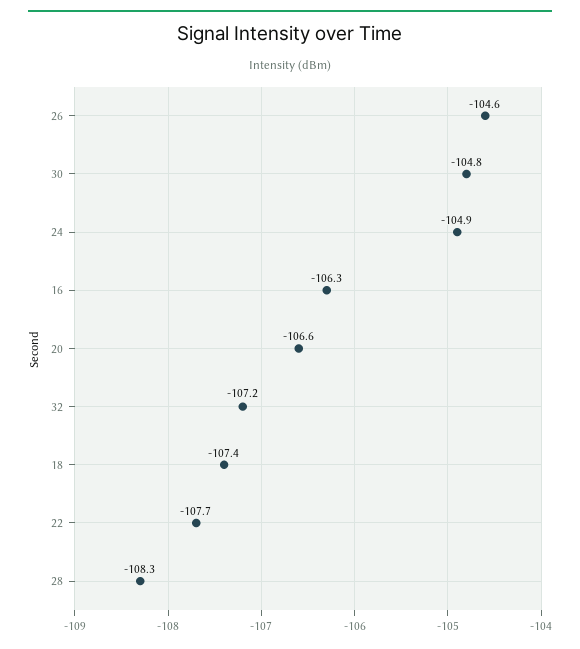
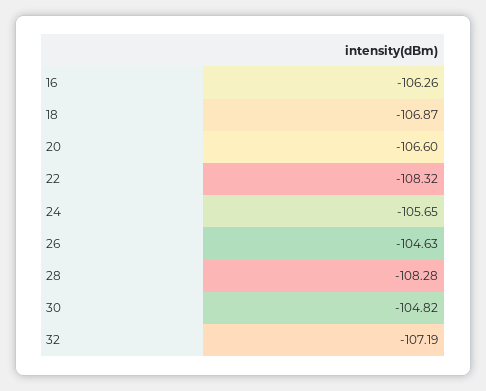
24: -104.9 -> -105.65
18: -107.4 -> -106.87
22: -107.7 -> -108.32

